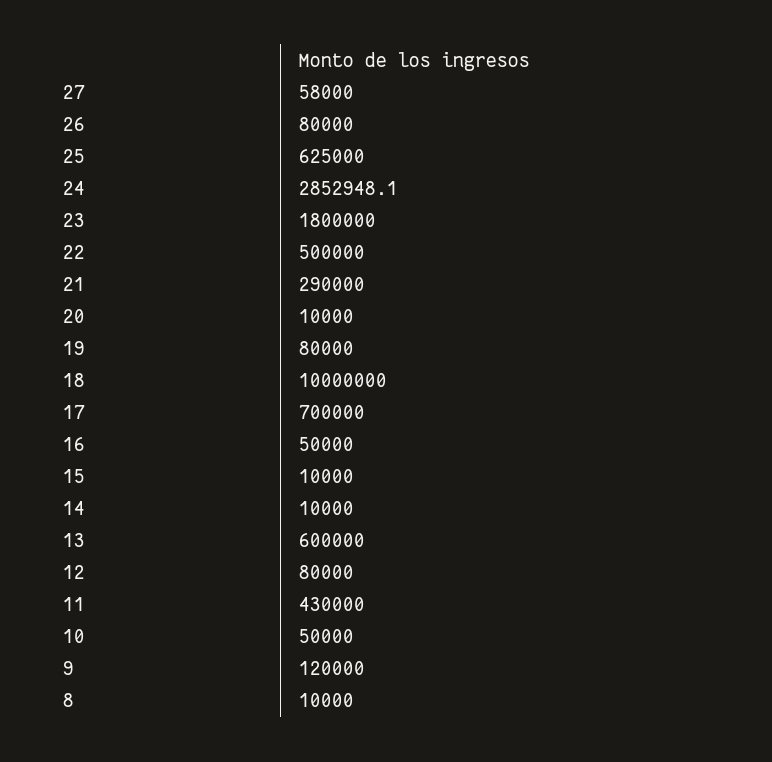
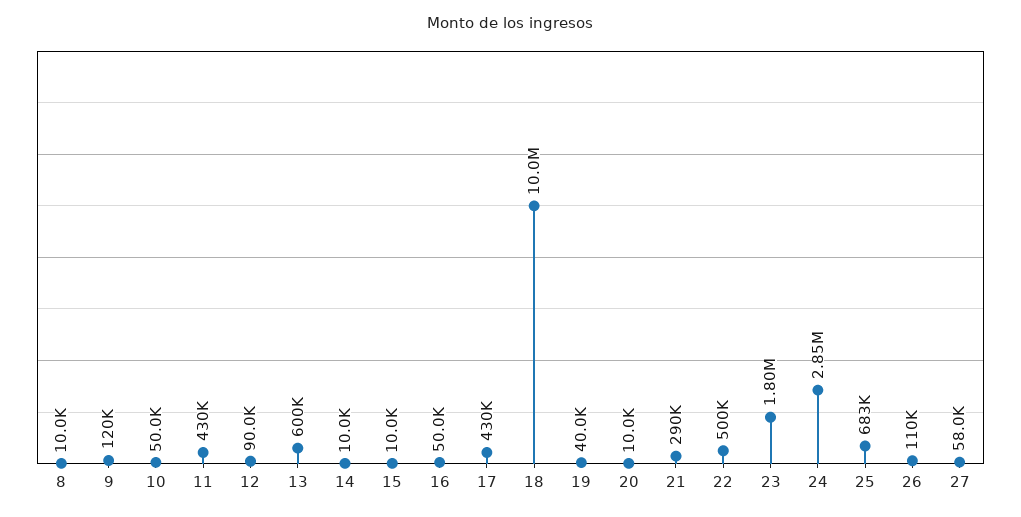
26: 80000 -> 110000
25: 625000 -> 683000
19: 80000 -> 40000
17: 700000 -> 430000
12: 80000 -> 90000

